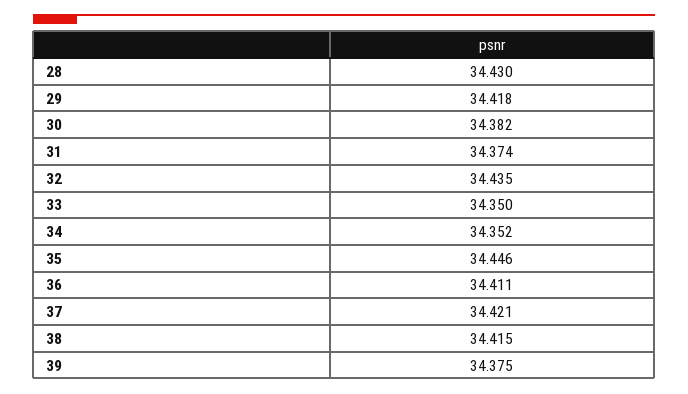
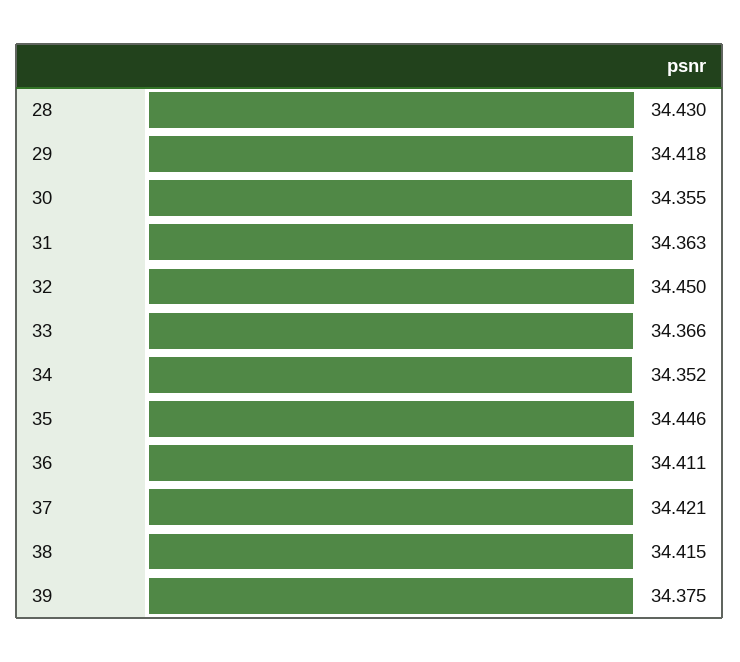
30: 34.382 -> 34.355
31: 34.374 -> 34.363
32: 34.435 -> 34.45
33: 34.35 -> 34.366

